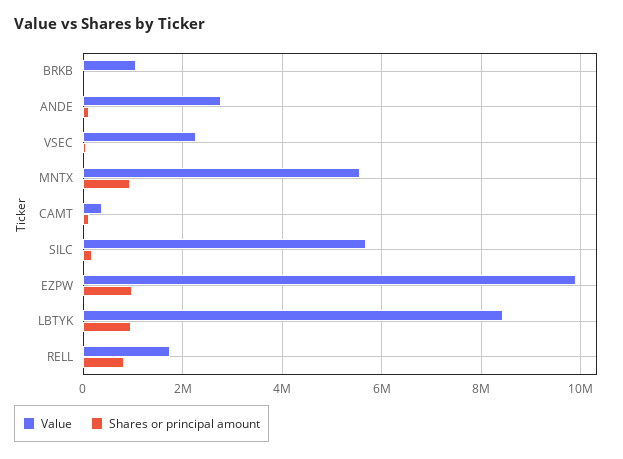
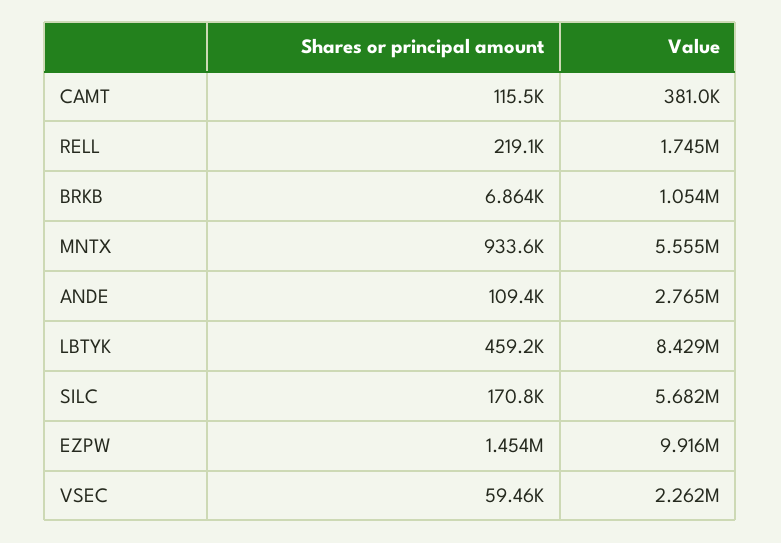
Shares or principal amount, EZPW: 1000000 -> 1454000
Shares or principal amount, LBTYK: 1000000 -> 459200
Shares or principal amount, RELL: 800000 -> 219100

